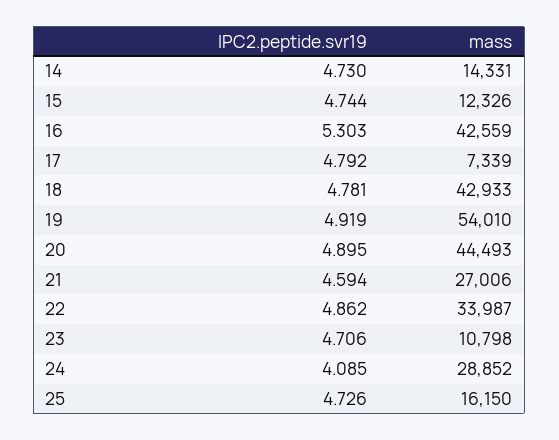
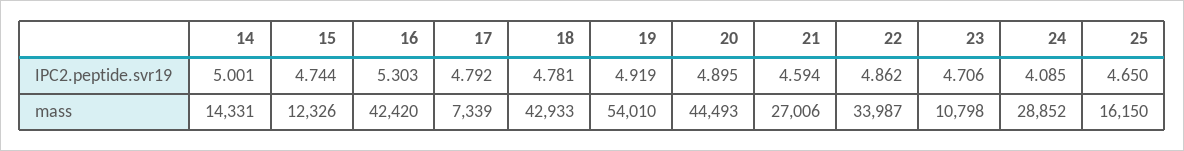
IPC2.peptide.svr19, 14: 4.73 -> 5.001
mass, 16: 42559 -> 42420
IPC2.peptide.svr19, 25: 4.726 -> 4.65

